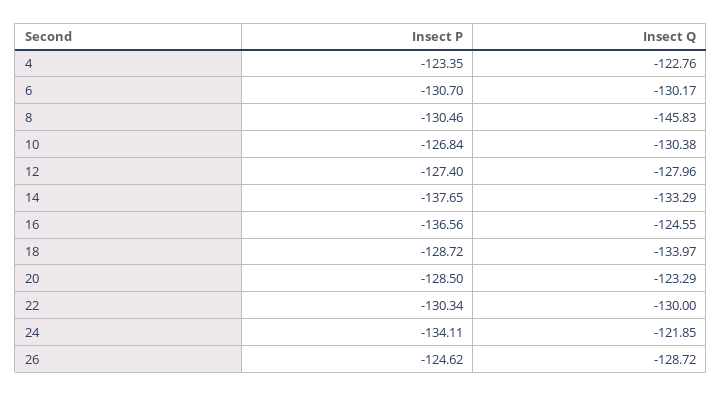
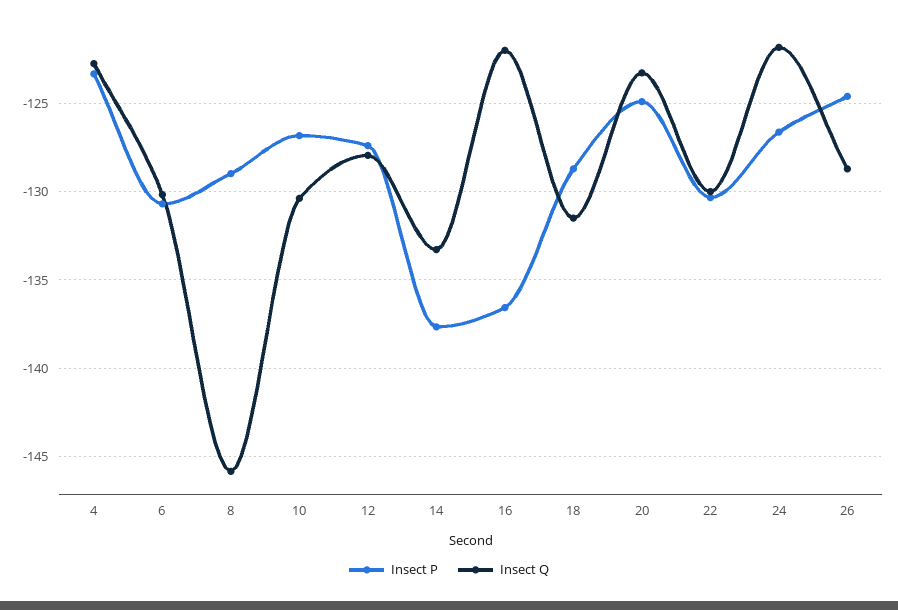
Insect P, 8: -130.46 -> -129
Insect Q, 16: -124.55 -> -122
Insect Q, 18: -133.97 -> -131.5
Insect P, 20: -128.5 -> -125
Insect P, 24: -134.11 -> -126.5

